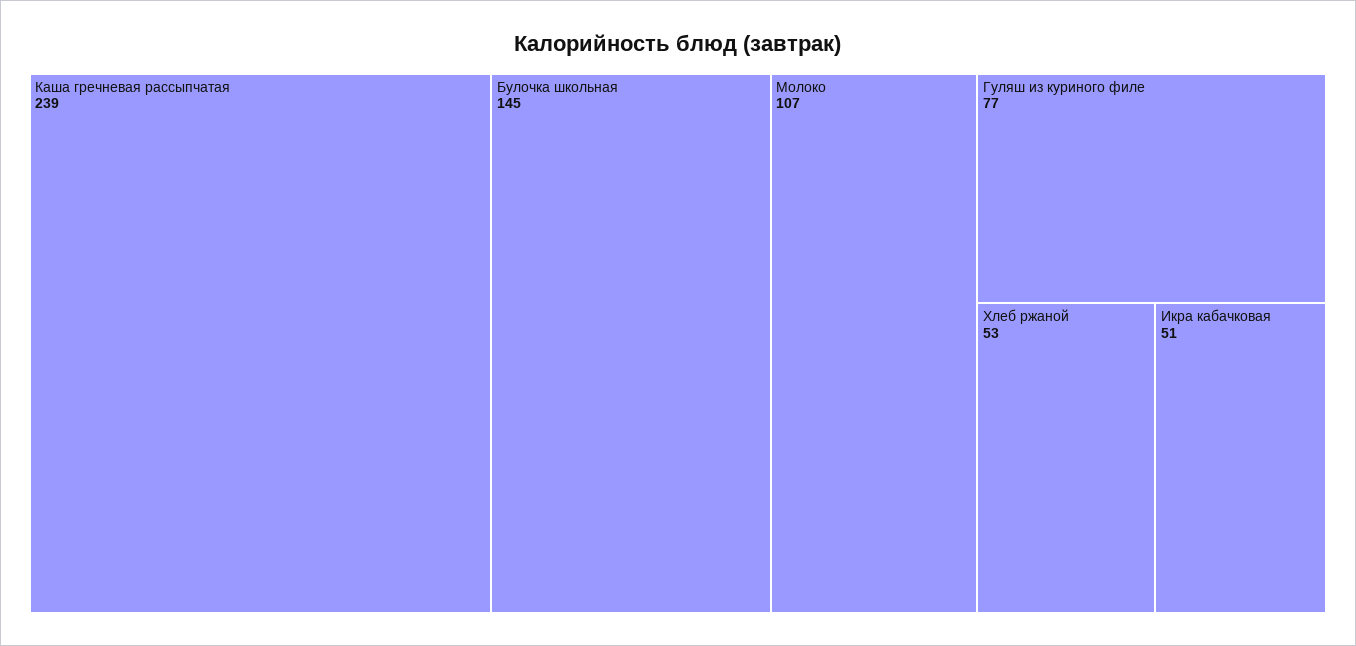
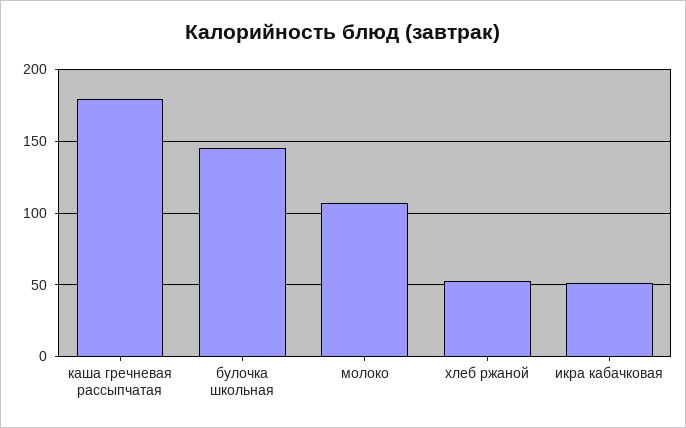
Каша гречневая рассыпчатая: 239 -> 180
Гуляш из куриного филе: 77 -> none

